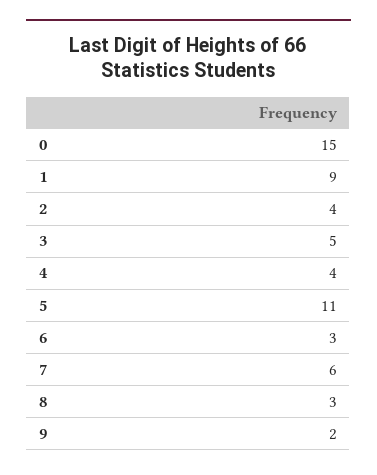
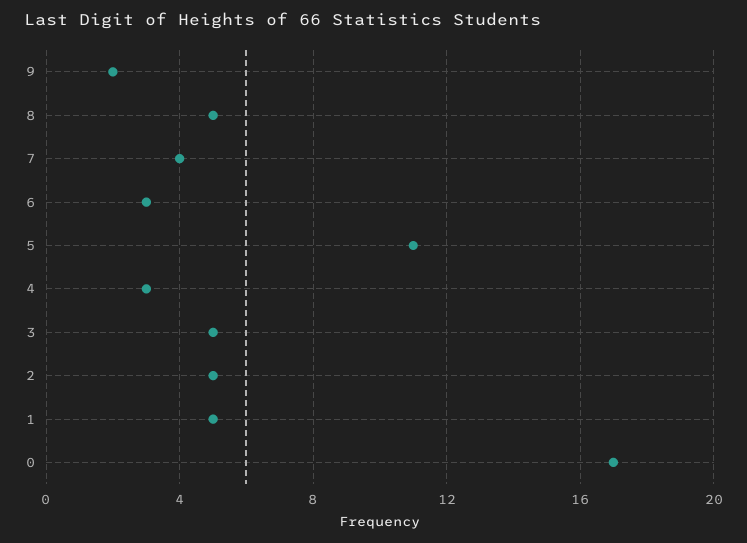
0: 15 -> 17
1: 9 -> 5
2: 4 -> 5
4: 4 -> 3
7: 6 -> 4
8: 3 -> 5

